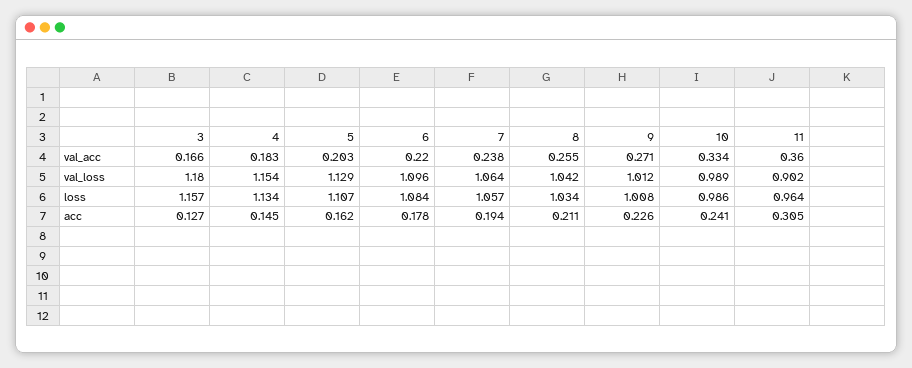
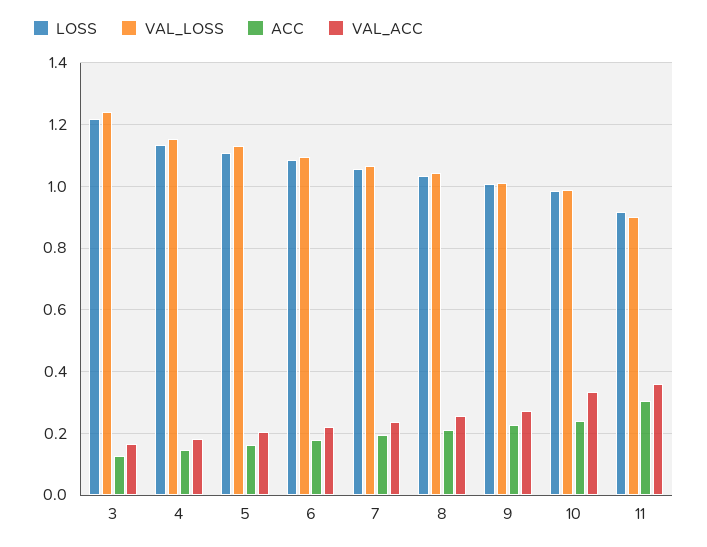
val_loss, 3: 1.18 -> 1.24
loss, 3: 1.157 -> 1.22
loss, 11: 0.964 -> 0.92

